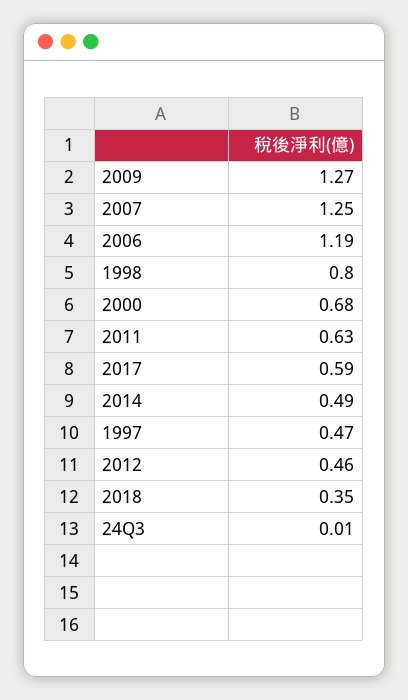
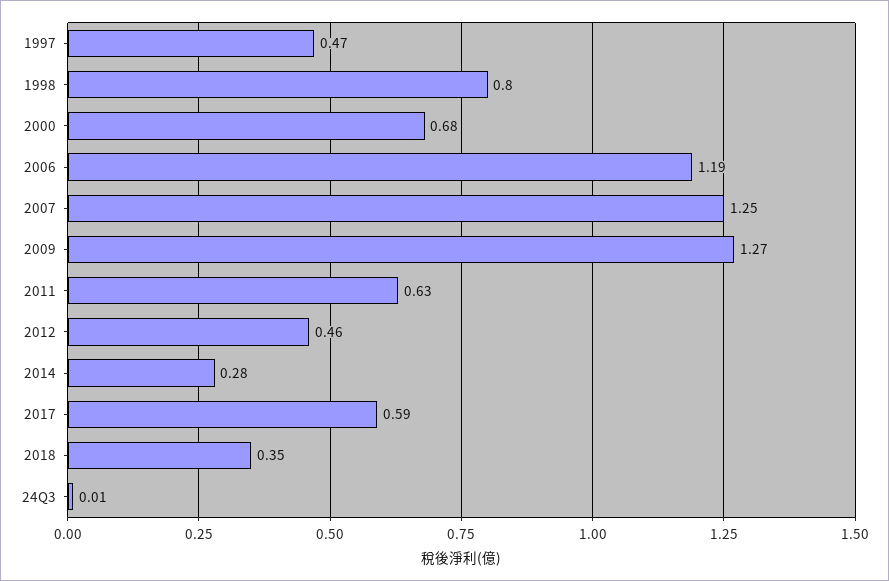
2014: 0.49 -> 0.28

